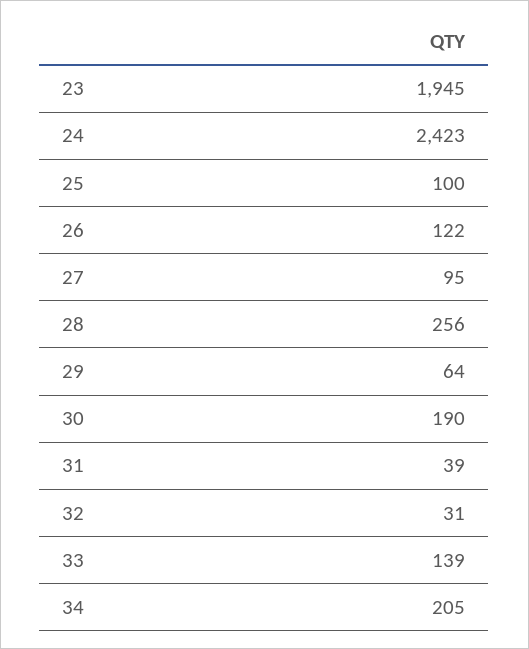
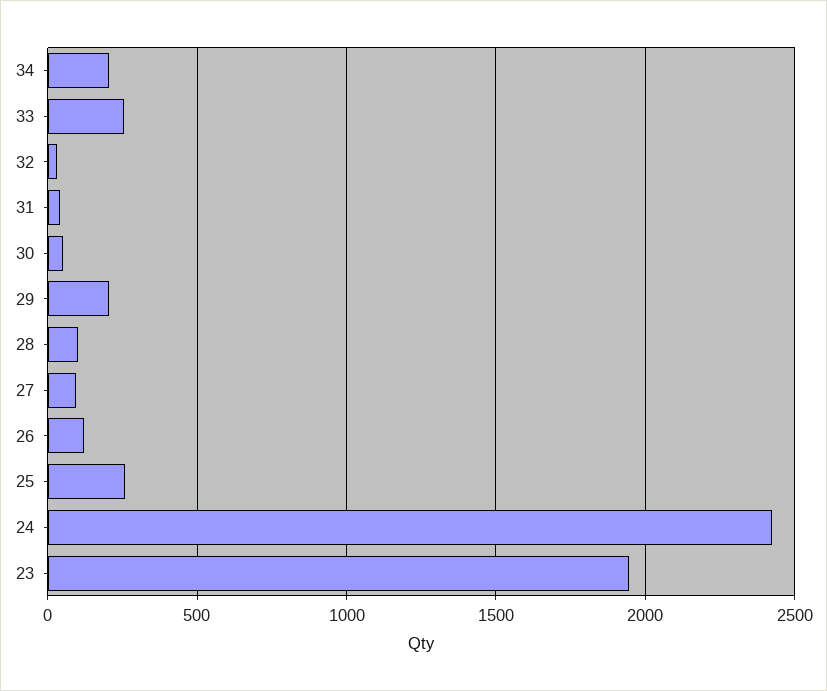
25: 100 -> 250
28: 256 -> 100
29: 64 -> 200
30: 190 -> 50
33: 139 -> 250

